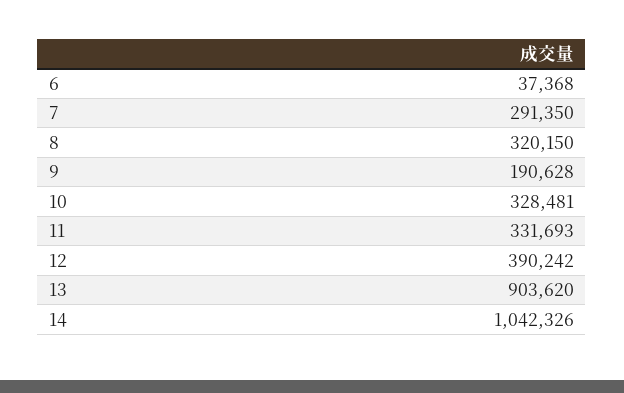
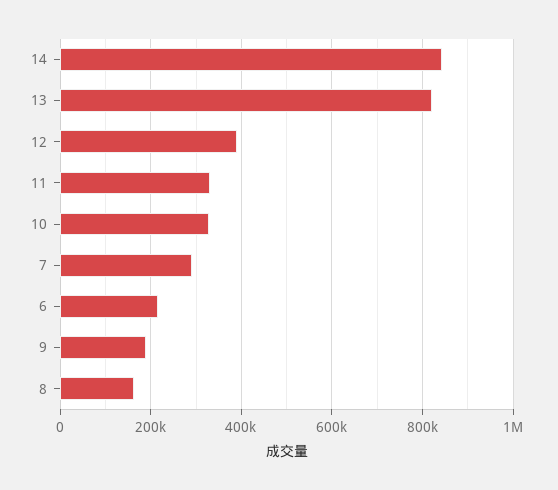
6: 37368 -> 220000
8: 320150 -> 160000
13: 903620 -> 820000
14: 1042326 -> 840000

